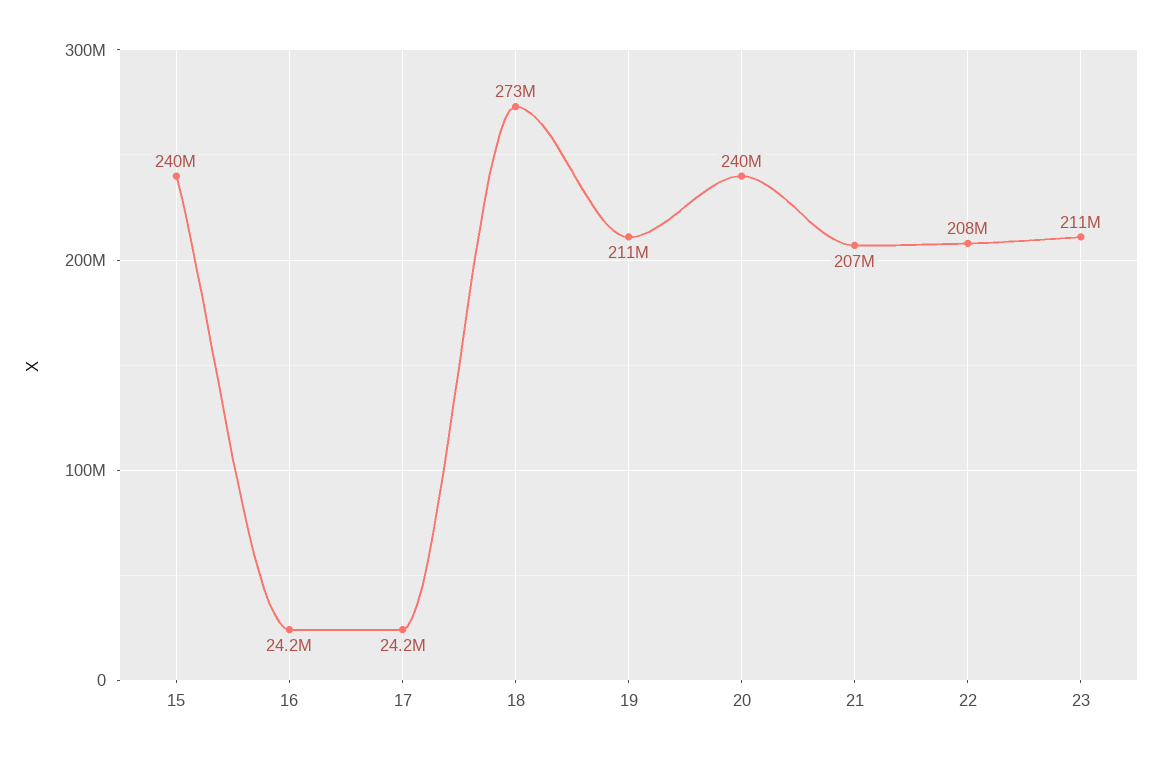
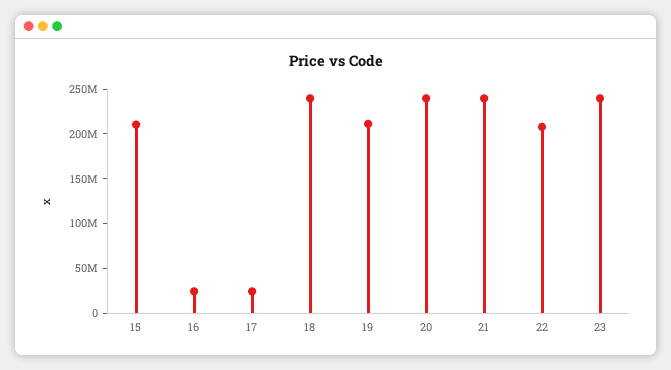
15: 240000000 -> 210000000
18: 273000000 -> 240000000
21: 207000000 -> 240000000
23: 211000000 -> 240000000

